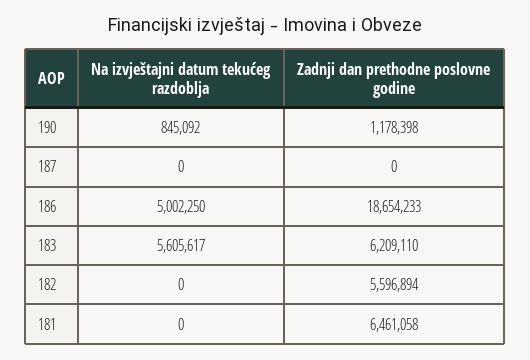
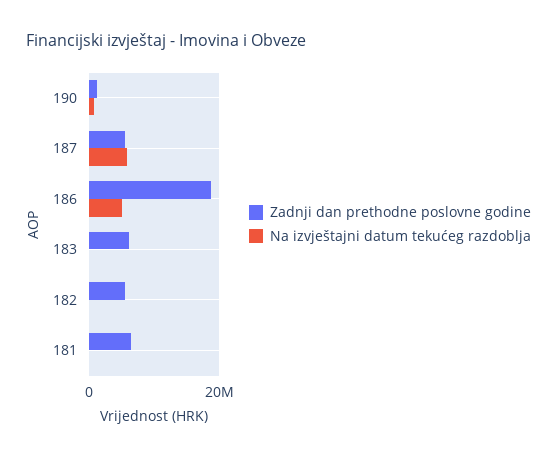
Na izvještajni datum tekućeg razdoblja, 187: 0 -> 6000000
Zadnji dan prethodne poslovne godine, 187: 0 -> 6000000
Na izvještajni datum tekućeg razdoblja, 183: 5605617 -> 0

